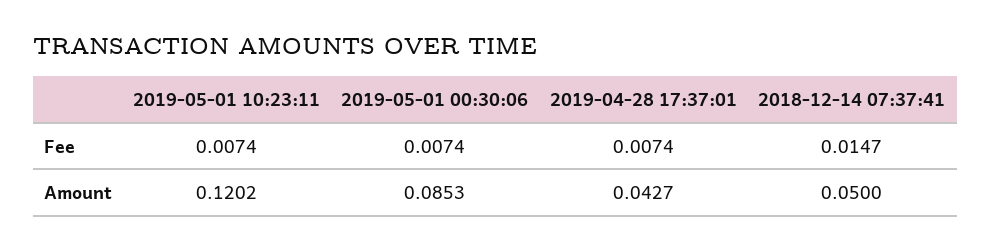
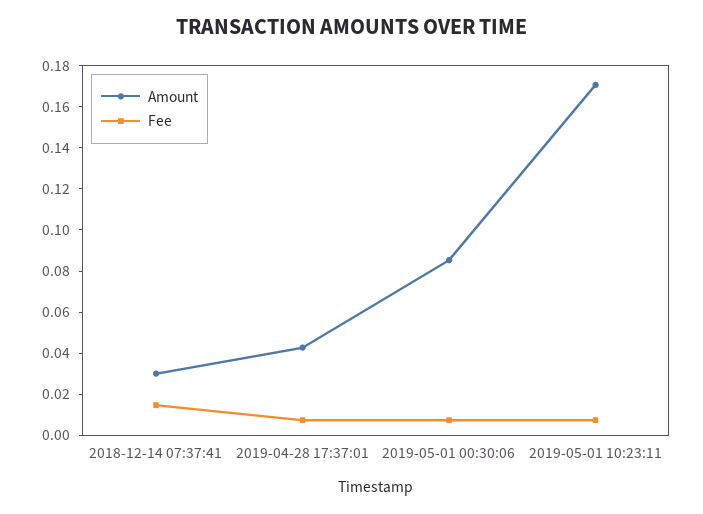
Amount, 2019-05-01 10:23:11: 0.1202 -> 0.17
Amount, 2018-12-14 07:37:41: 0.05 -> 0.03

